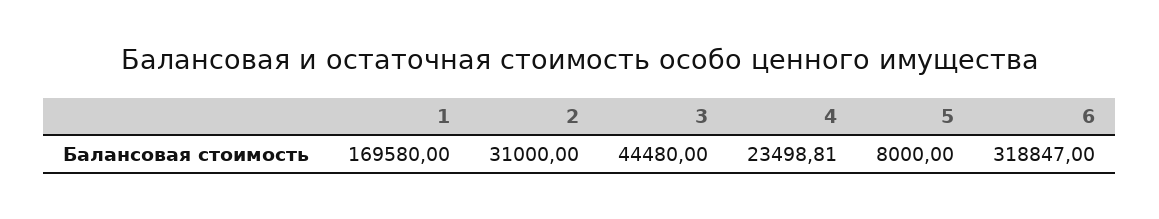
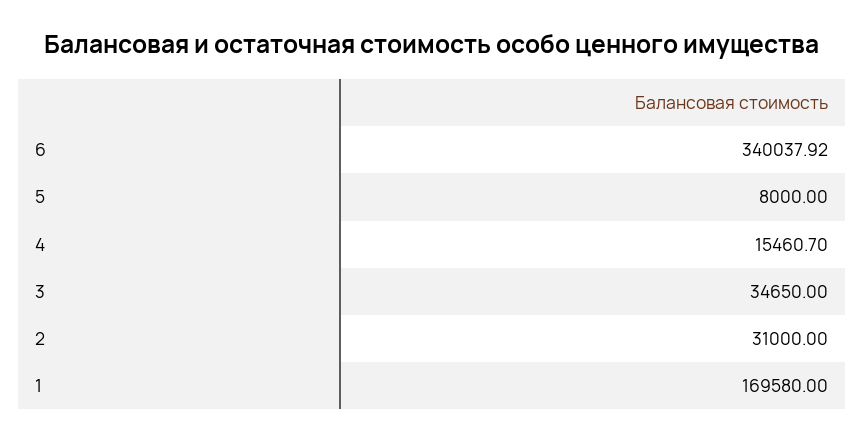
3: 44480 -> 34650
4: 23498.81 -> 15460.7
6: 318847 -> 340037.92

